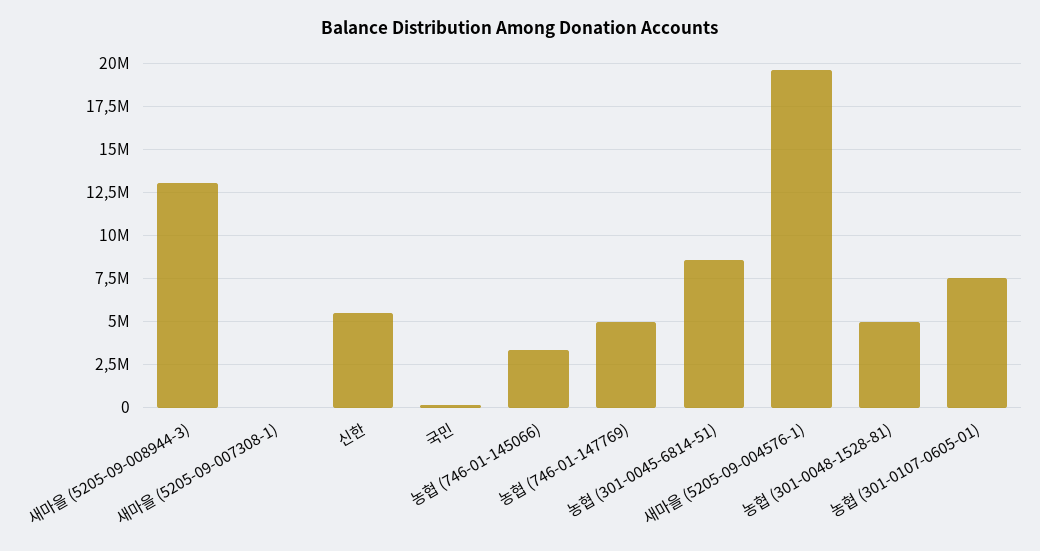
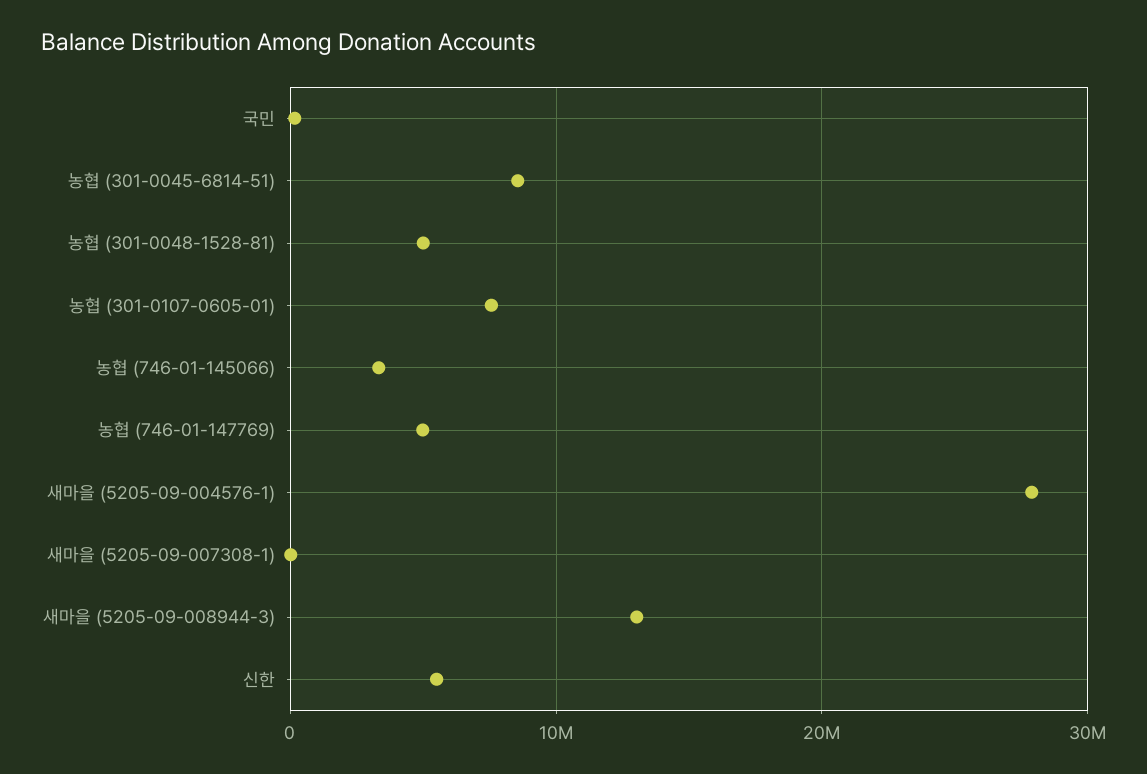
새마을 (5205-09-004576-1): 19500000 -> 28000000

